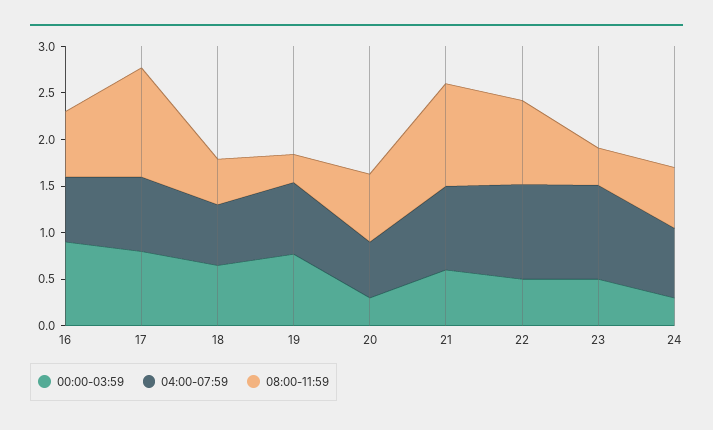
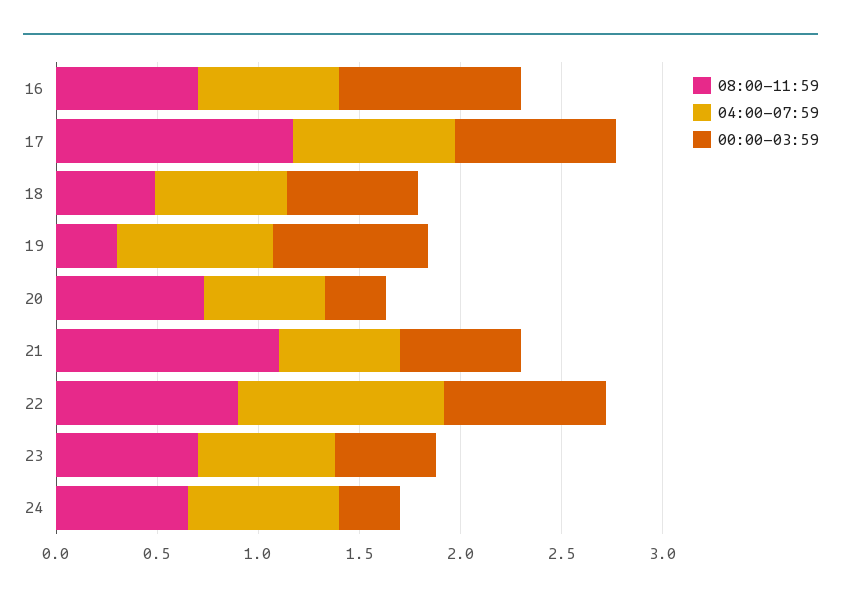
04:00-07:59, 21: 0.9 -> 0.6
00:00-03:59, 22: 0.5 -> 0.8
04:00-07:59, 23: 1 -> 0.7
08:00-11:59, 23: 0.4 -> 0.7

